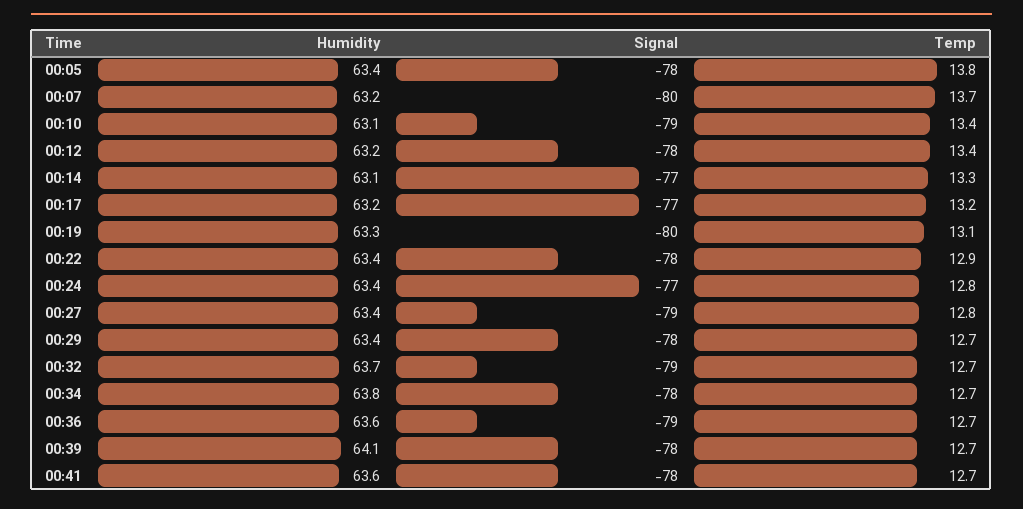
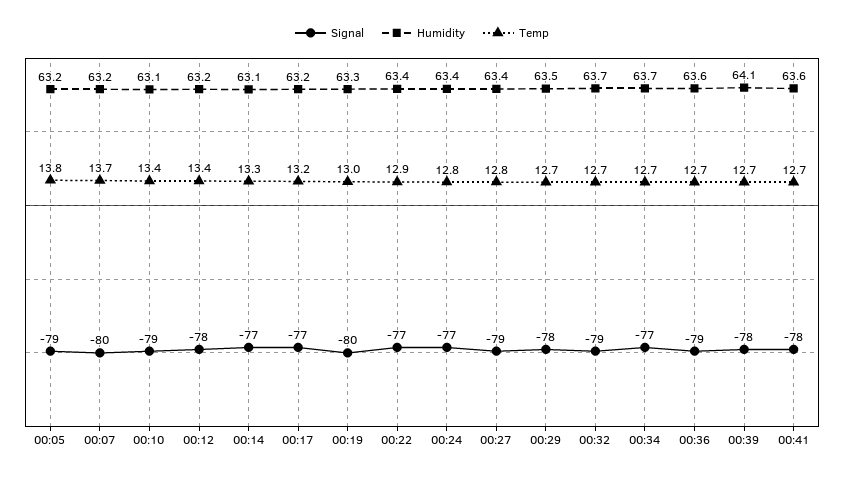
Humidity, 00:05: 63.4 -> 63.2
Signal, 00:05: -78 -> -79
Temp, 00:19: 13.1 -> 13
Signal, 00:22: -78 -> -77
Humidity, 00:29: 63.4 -> 63.5
Humidity, 00:34: 63.8 -> 63.7
Signal, 00:34: -78 -> -77

